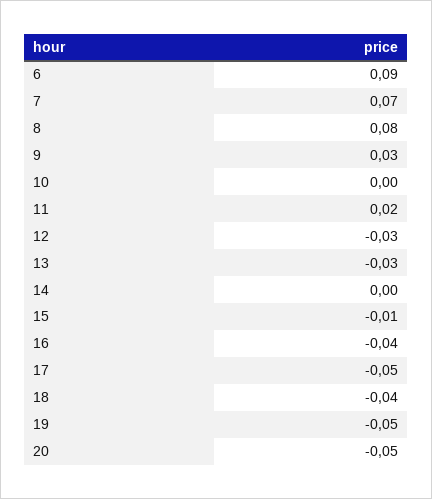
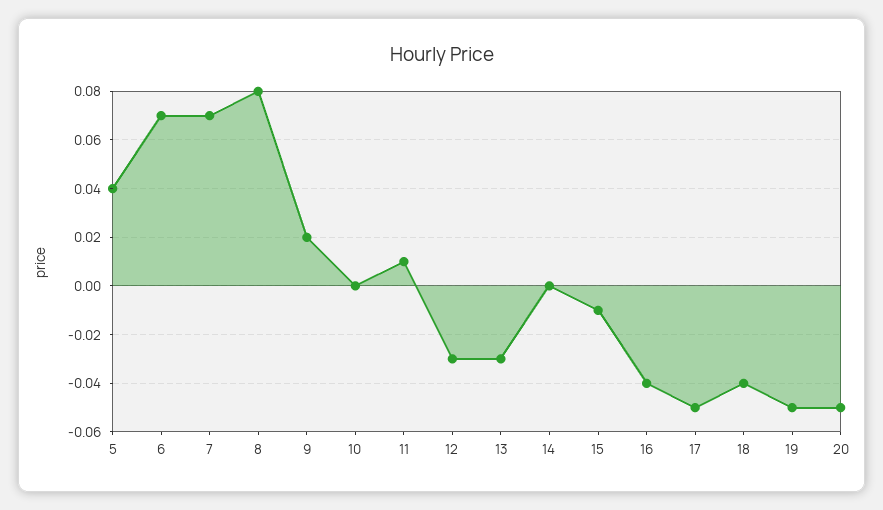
6: 0.09 -> 0.07
9: 0.03 -> 0.02
11: 0.02 -> 0.01
5: none -> 0.04

